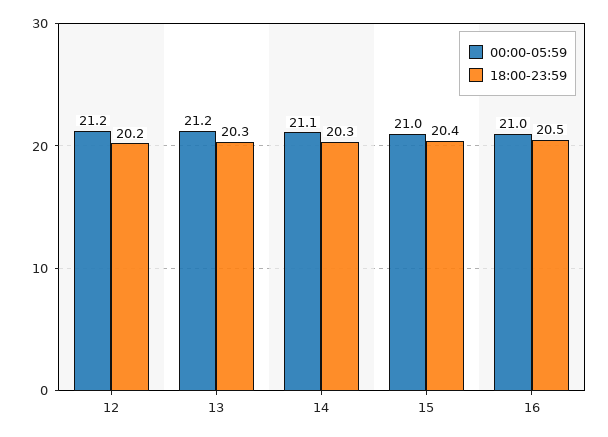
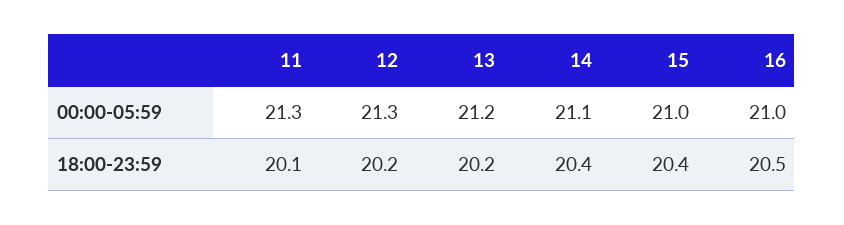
00:00-05:59, 12: 21.2 -> 21.3
18:00-23:59, 13: 20.3 -> 20.2
18:00-23:59, 14: 20.3 -> 20.4
00:00-05:59, 11: none -> 21.3
18:00-23:59, 11: none -> 20.1

